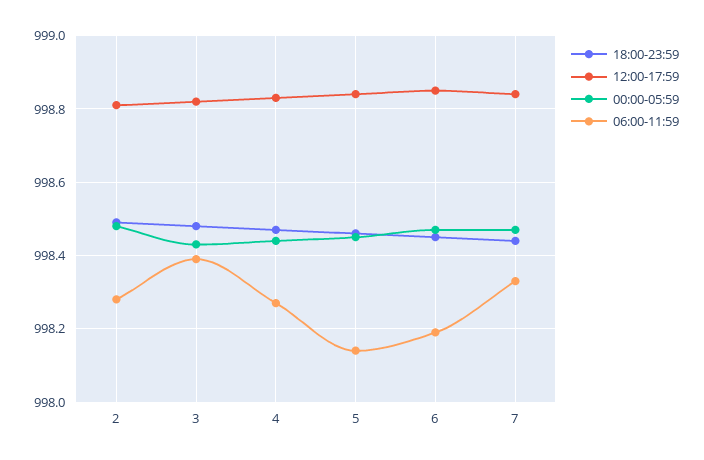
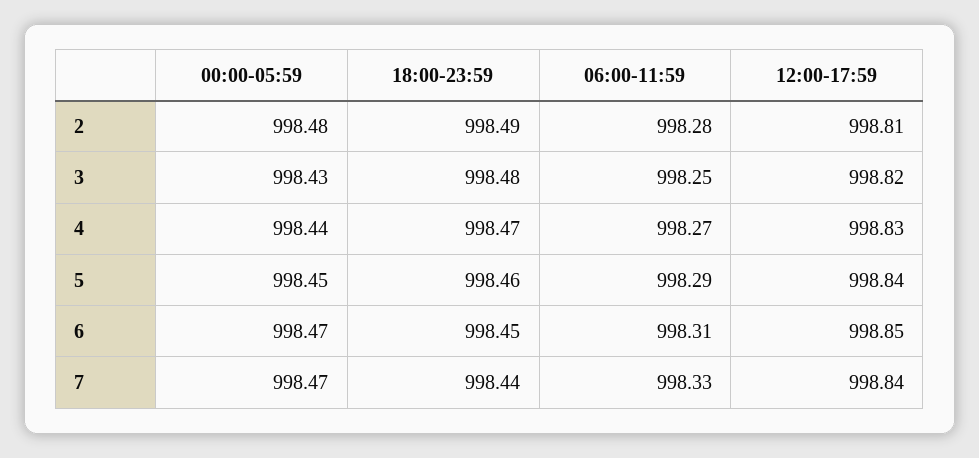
06:00-11:59, 3: 998.4 -> 998.25
06:00-11:59, 5: 998.15 -> 998.29
06:00-11:59, 6: 998.2 -> 998.31

